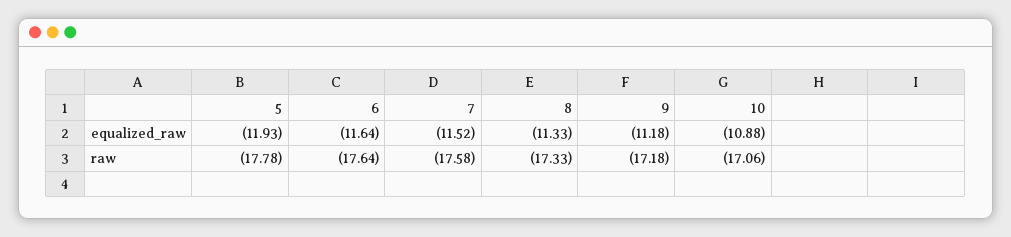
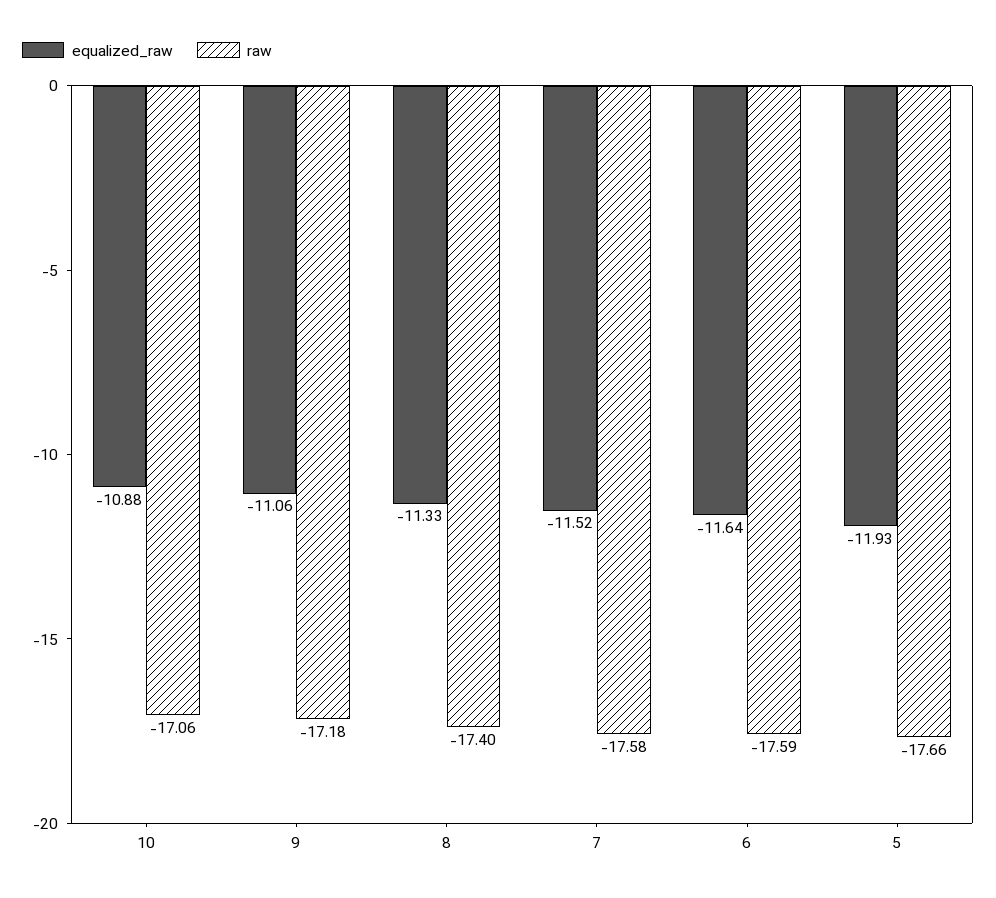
equalized_raw, 9: -11.18 -> -11.06
raw, 5: -17.78 -> -17.66
raw, 6: -17.64 -> -17.59
raw, 8: -17.33 -> -17.4

